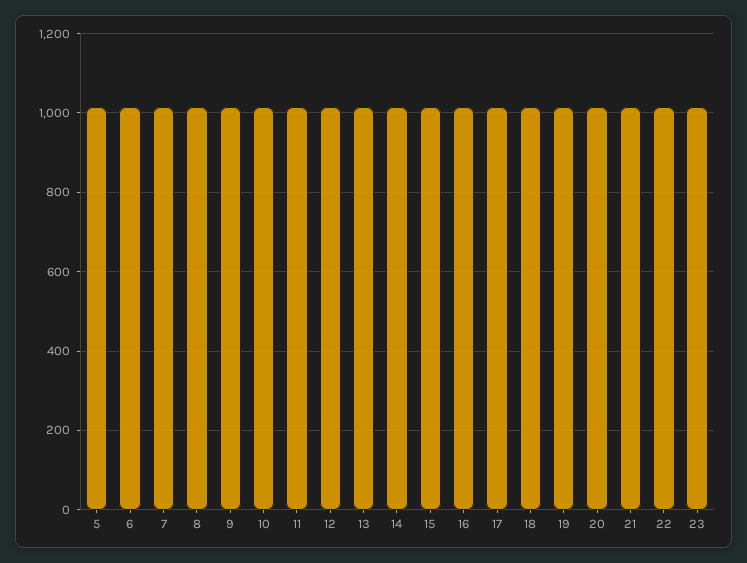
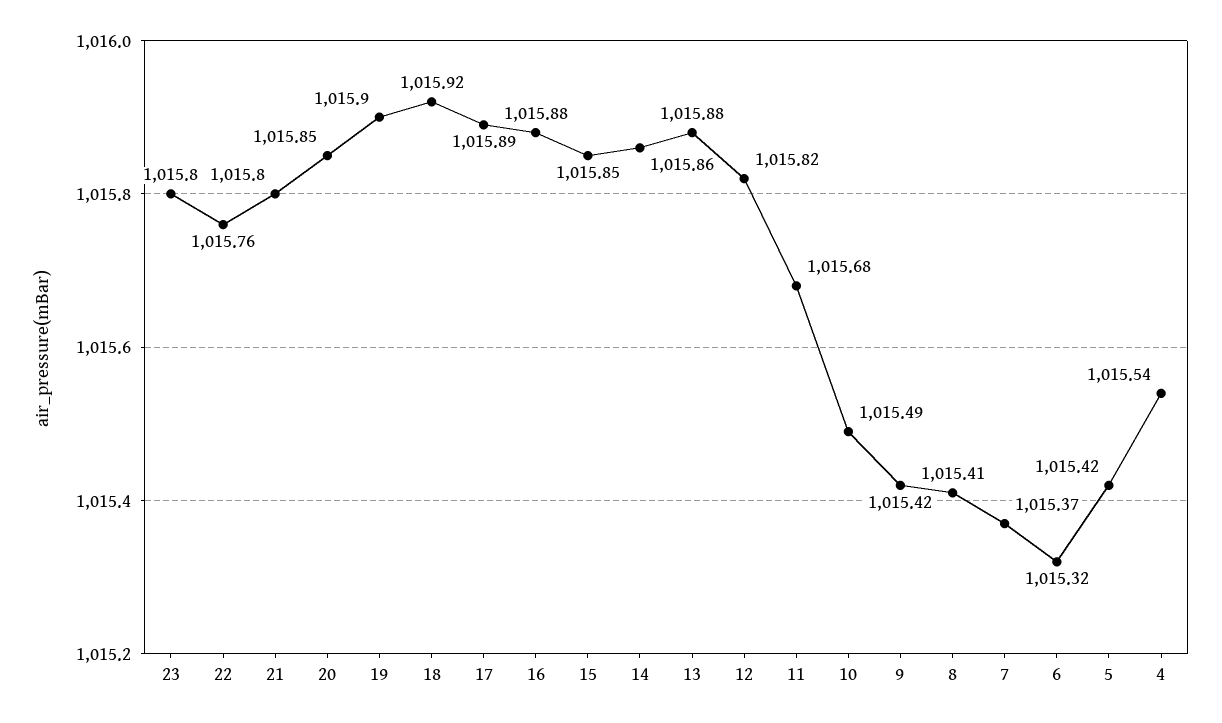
4: none -> 1015.54

